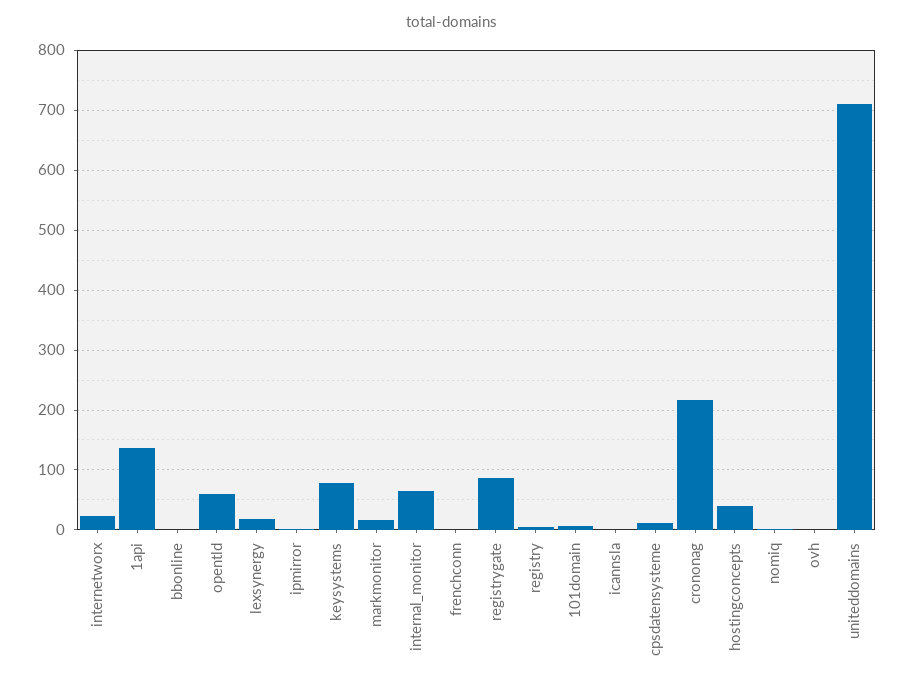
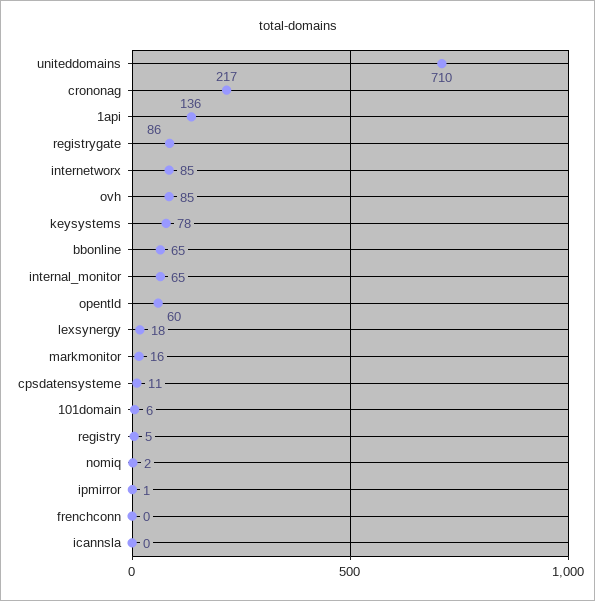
internetworx: 20 -> 85
bbonline: 0 -> 65
hostingconcepts: 40 -> none
ovh: 0 -> 85

